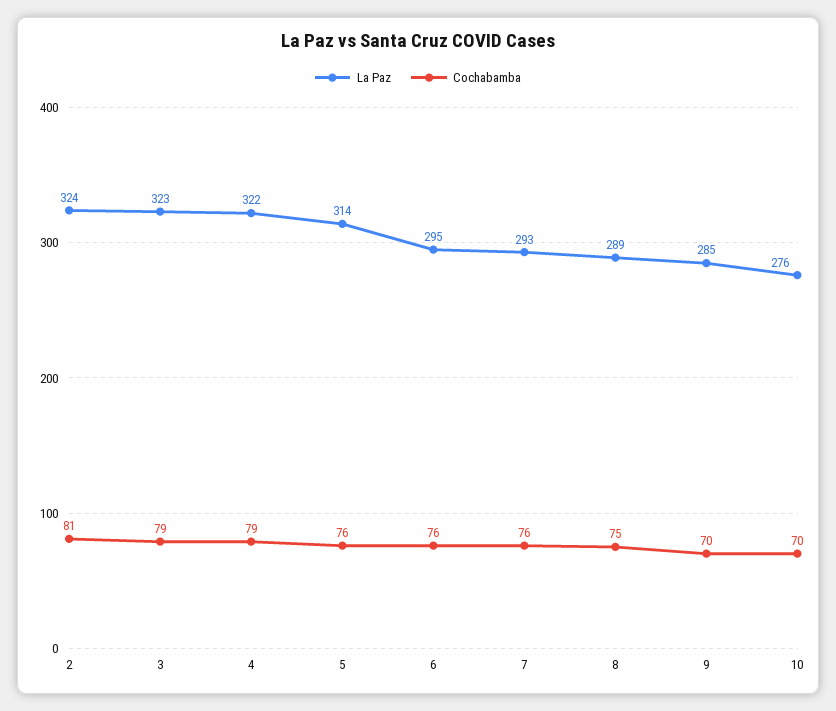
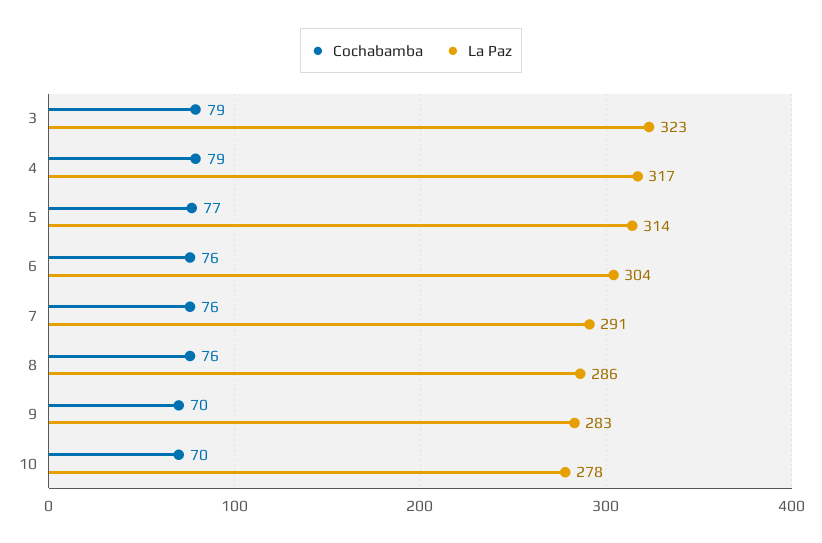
La Paz, 2: 324 -> none
Cochabamba, 2: 81 -> none
La Paz, 4: 322 -> 317
Cochabamba, 5: 76 -> 77
La Paz, 6: 295 -> 304
La Paz, 7: 293 -> 291
La Paz, 8: 289 -> 286
Cochabamba, 8: 75 -> 76
La Paz, 9: 285 -> 283
La Paz, 10: 276 -> 278

